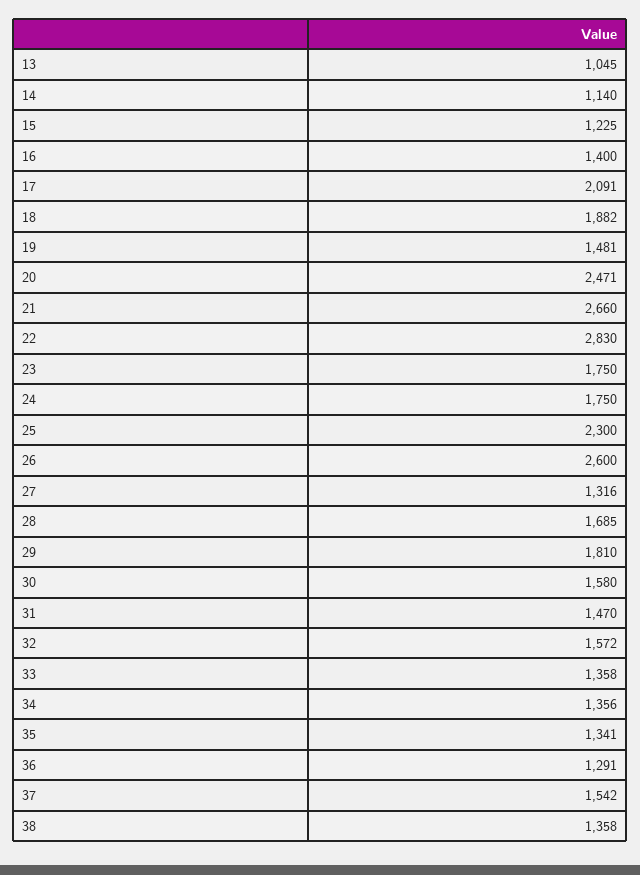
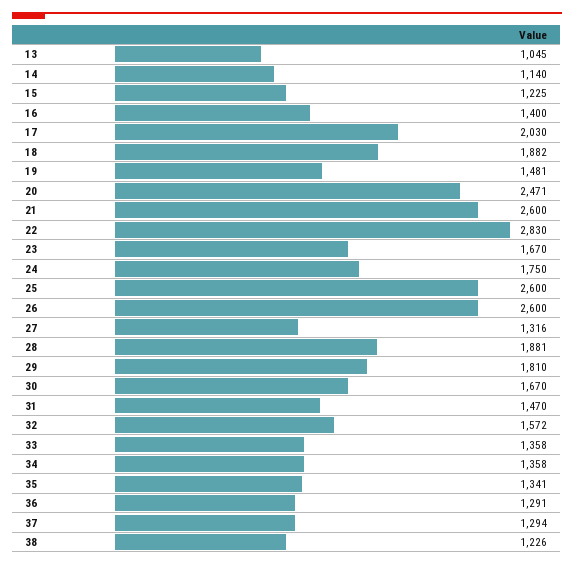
17: 2091 -> 2030
21: 2660 -> 2600
23: 1750 -> 1670
25: 2300 -> 2600
28: 1685 -> 1881
30: 1580 -> 1670
34: 1356 -> 1358
37: 1542 -> 1294
38: 1358 -> 1226

